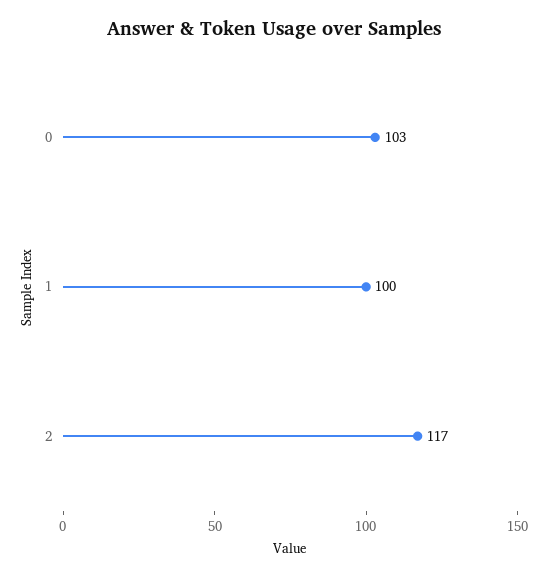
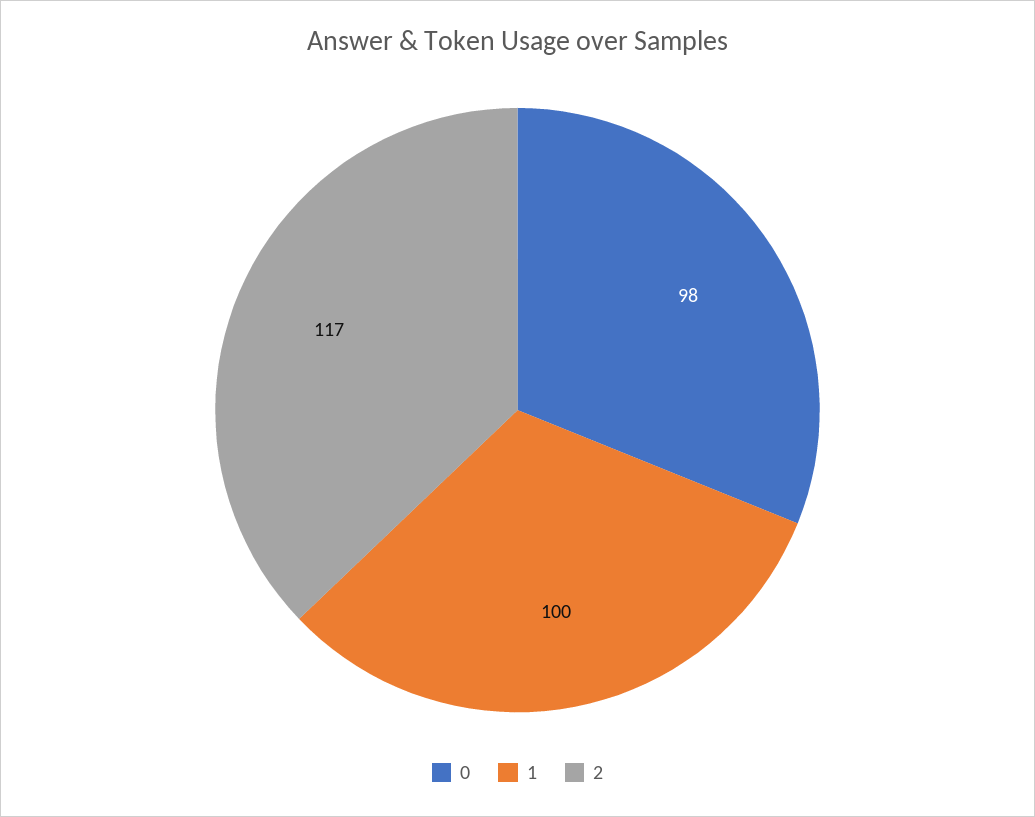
0: 103 -> 98

